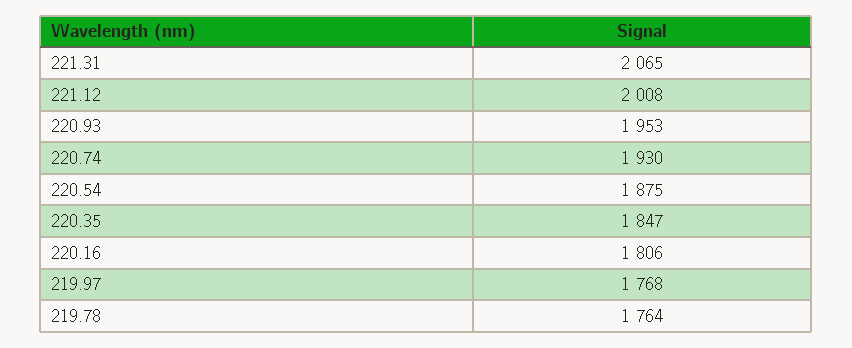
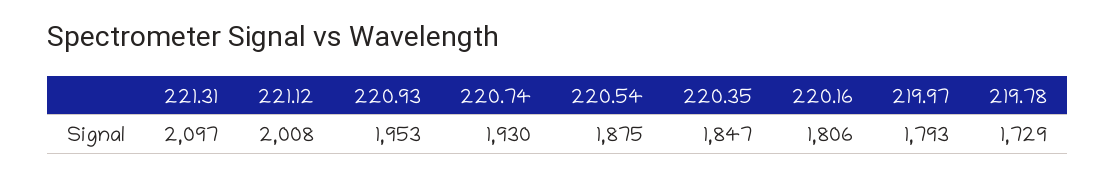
221.31: 2065 -> 2097
219.97: 1768 -> 1793
219.78: 1764 -> 1729

